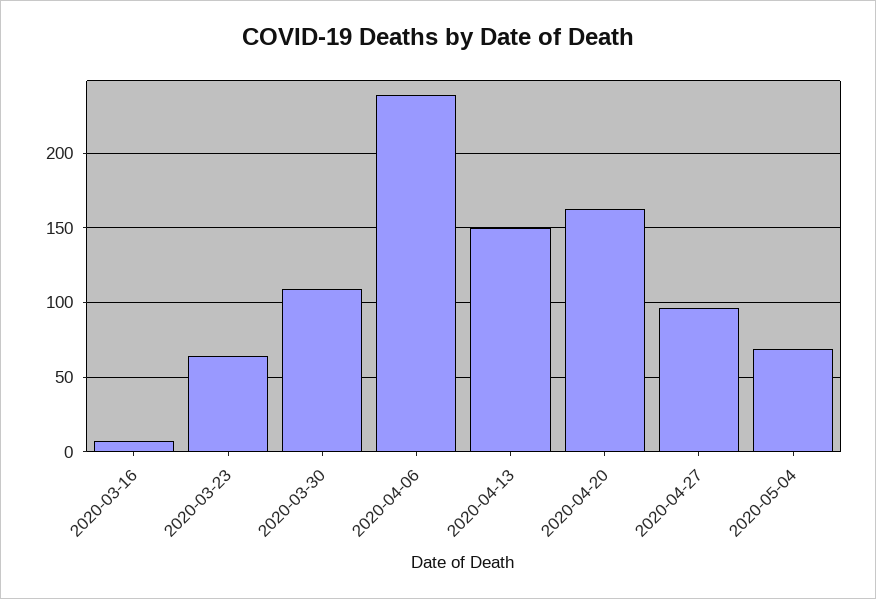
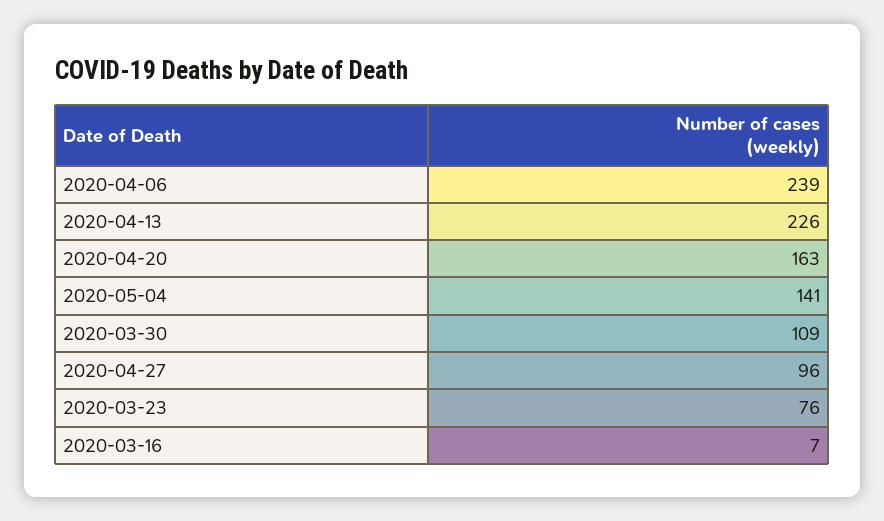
2020-03-23: 65 -> 76
2020-04-13: 150 -> 226
2020-05-04: 70 -> 141

